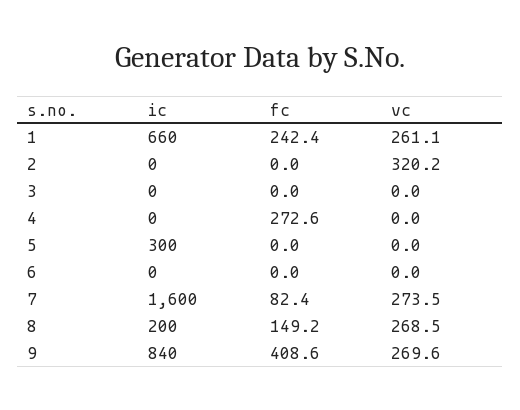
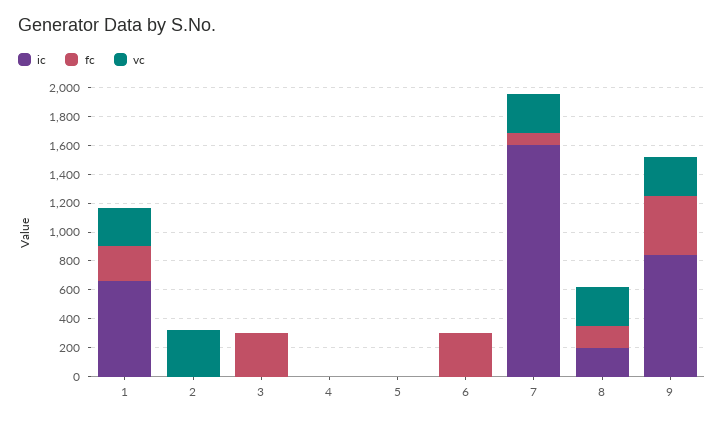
fc, 3: 0 -> 300
fc, 4: 272.6 -> 0
ic, 5: 300 -> 0
fc, 6: 0 -> 300

